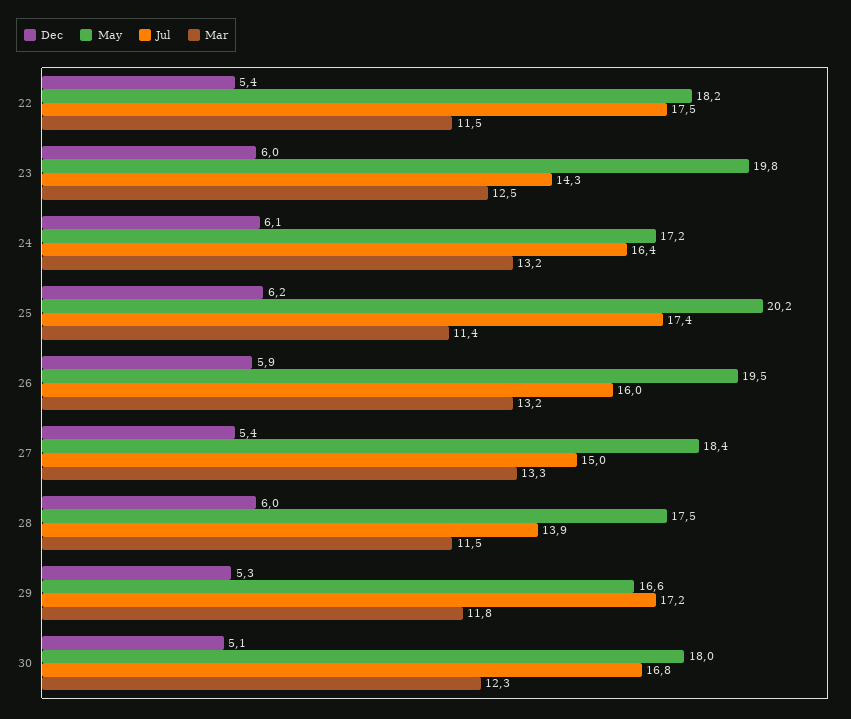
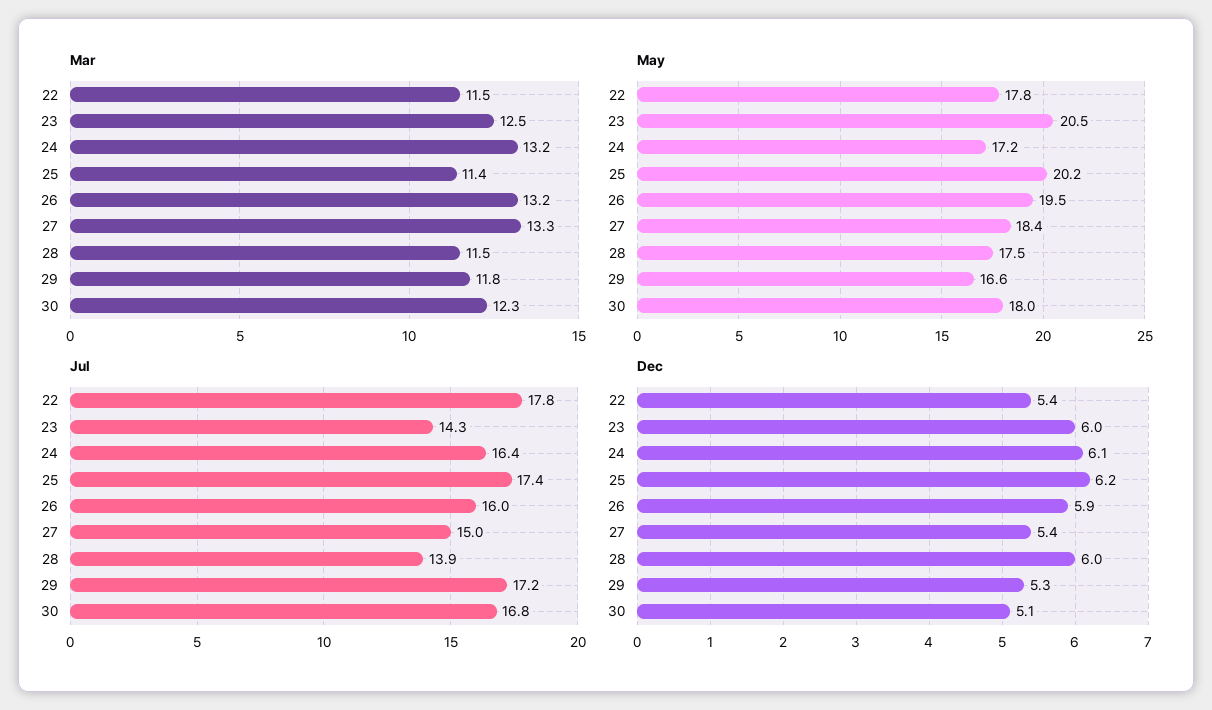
May, 22: 18.2 -> 17.8
Jul, 22: 17.5 -> 17.8
May, 23: 19.8 -> 20.5

